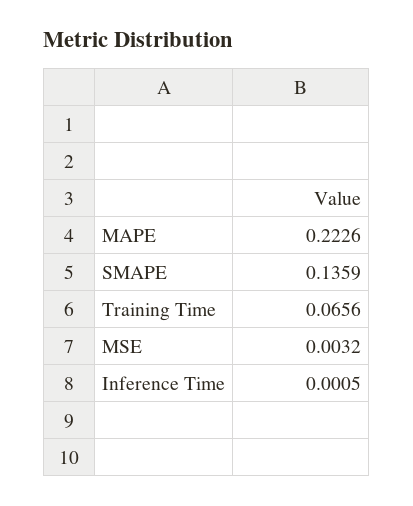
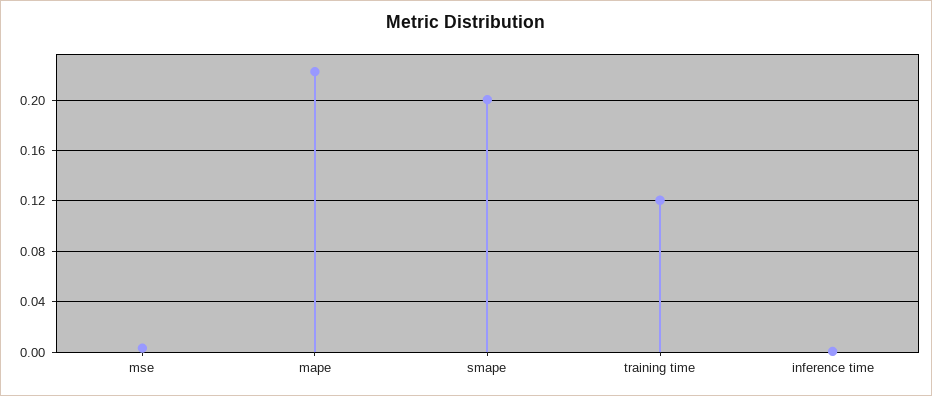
SMAPE: 0.1359 -> 0.2
Training Time: 0.0656 -> 0.12

